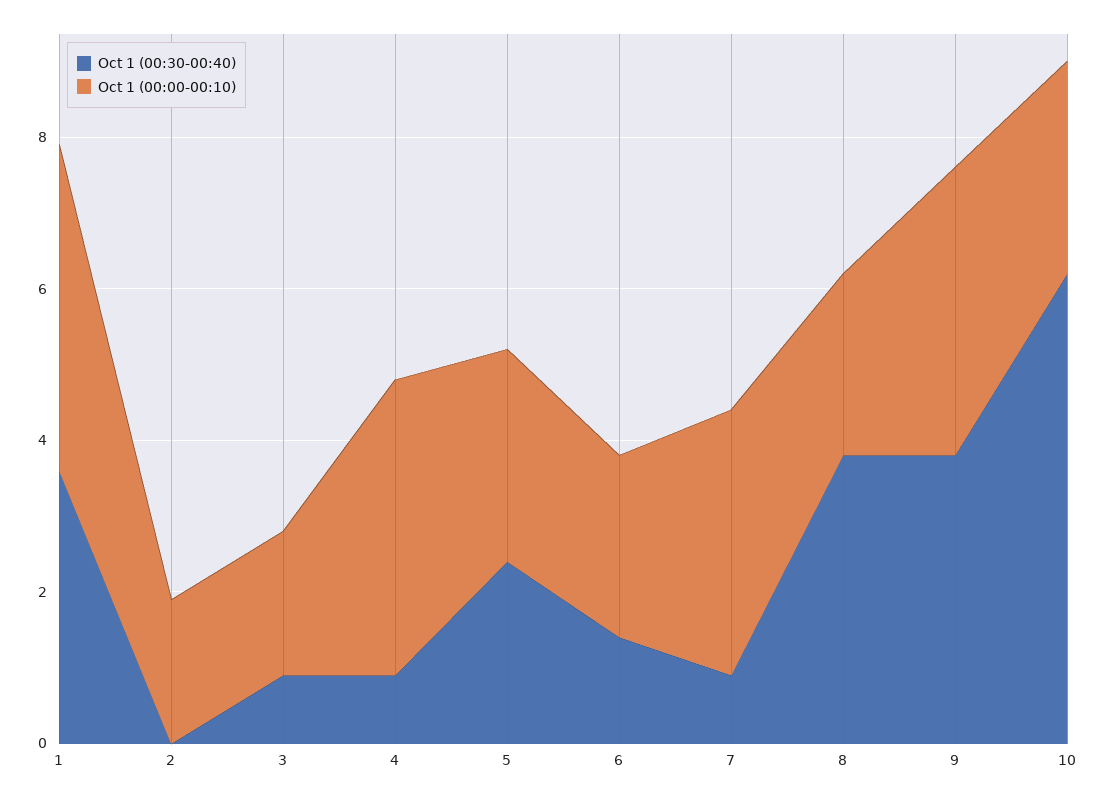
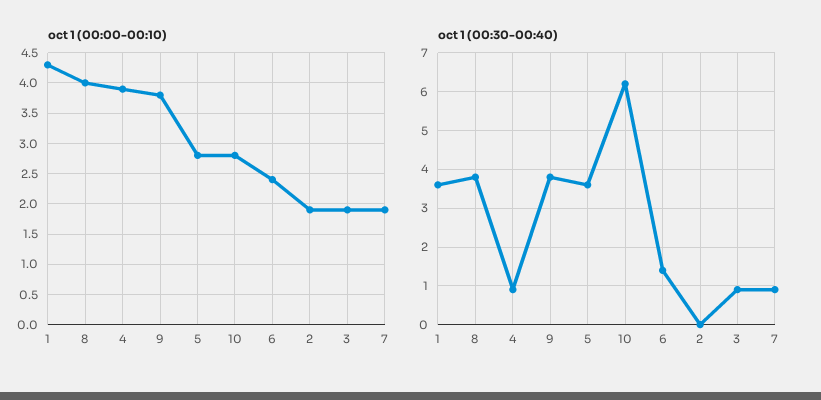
Oct 1 (00:30-00:40), 5: 2.5 -> 3.5
Oct 1 (00:00-00:10), 7: 3.5 -> 1.9
Oct 1 (00:00-00:10), 8: 2.5 -> 4

